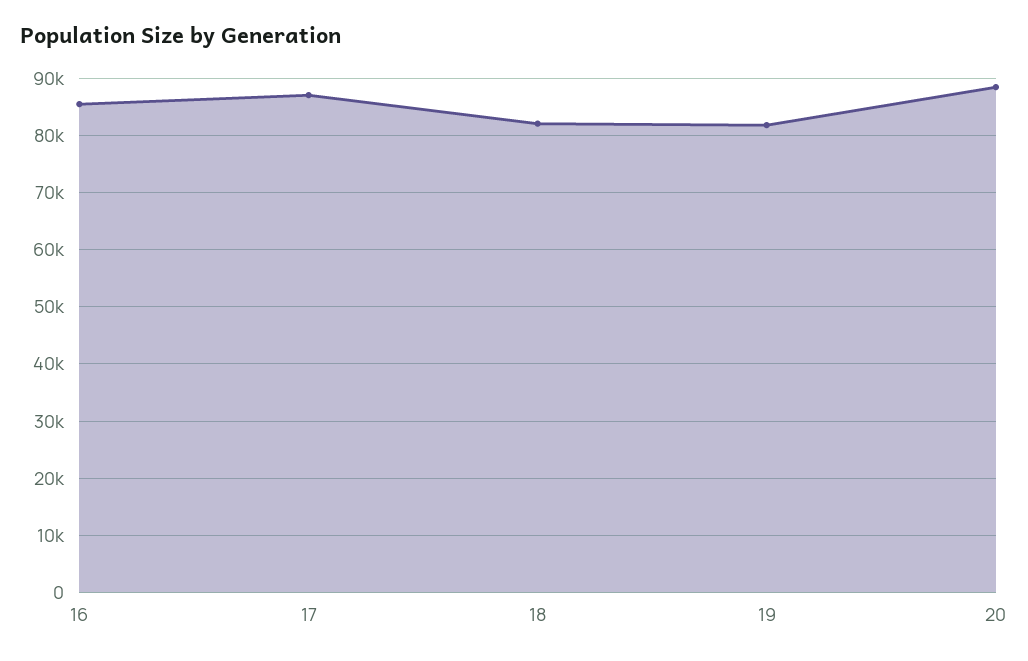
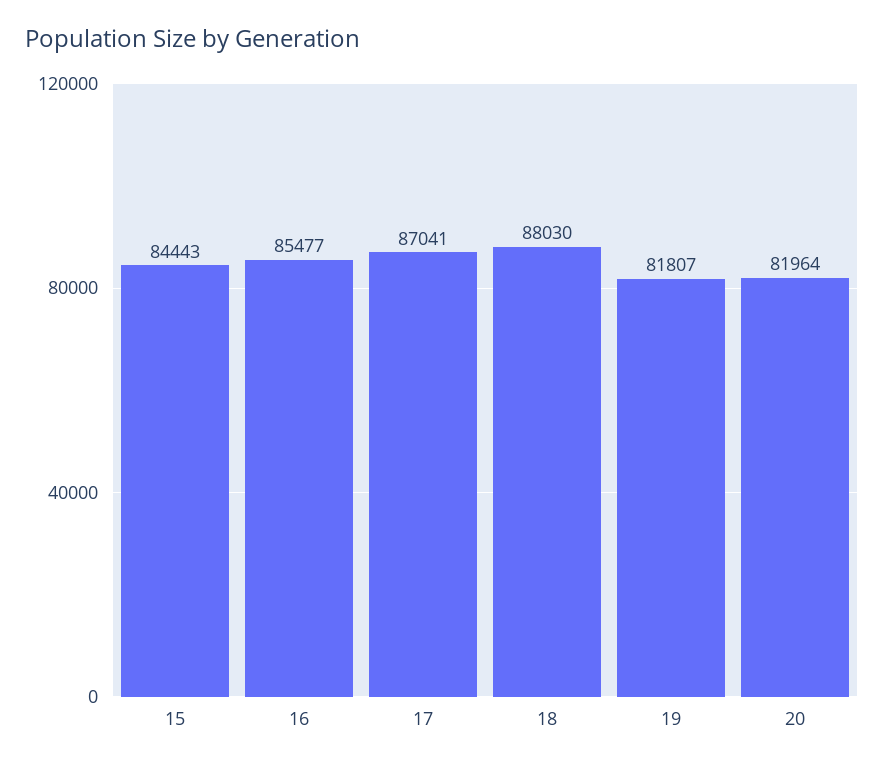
18: 82000 -> 88030
20: 88000 -> 81964
15: none -> 84443

